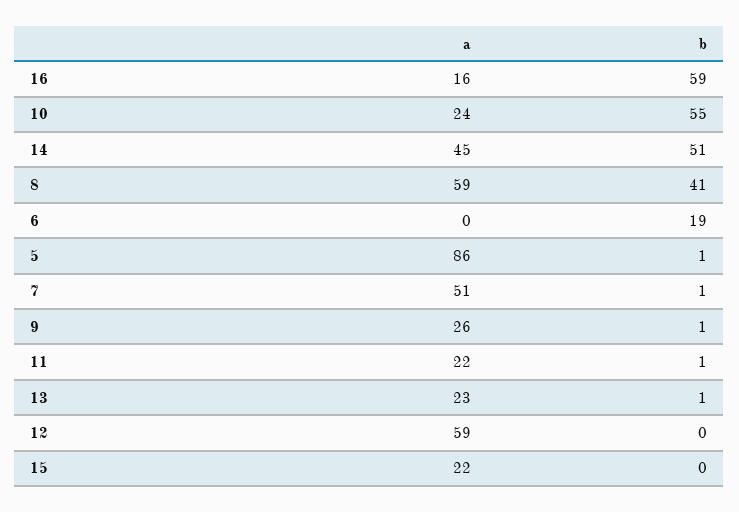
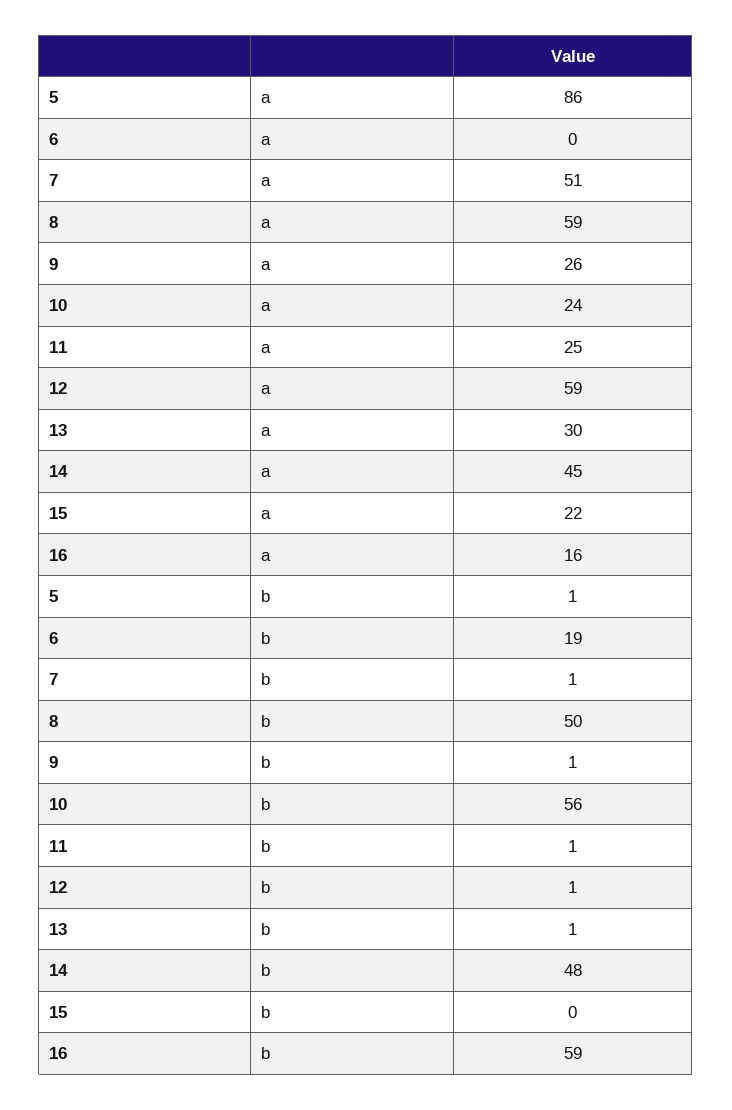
b, 10: 55 -> 56
b, 14: 51 -> 48
b, 8: 41 -> 50
a, 11: 22 -> 25
a, 13: 23 -> 30
b, 12: 0 -> 1

